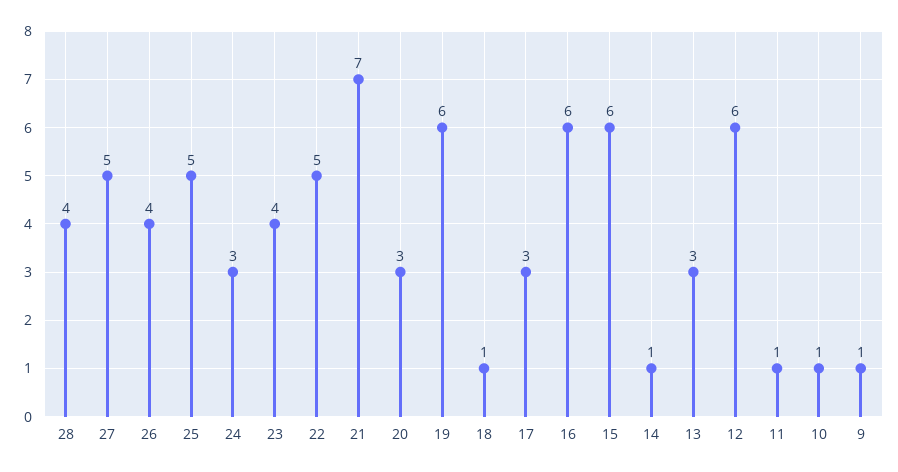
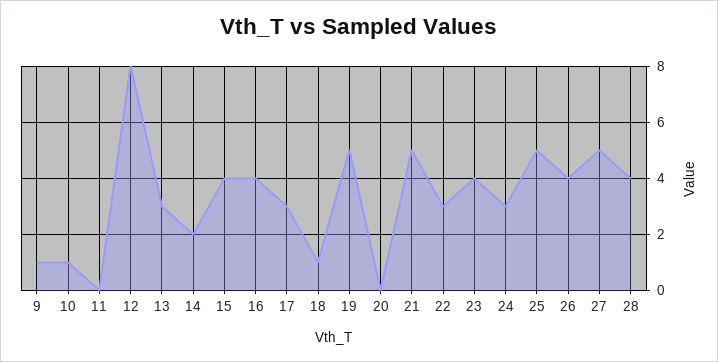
22: 5 -> 3
21: 7 -> 5
20: 3 -> 0
19: 6 -> 5
16: 6 -> 4
15: 6 -> 4
14: 1 -> 2
12: 6 -> 8
11: 1 -> 0

